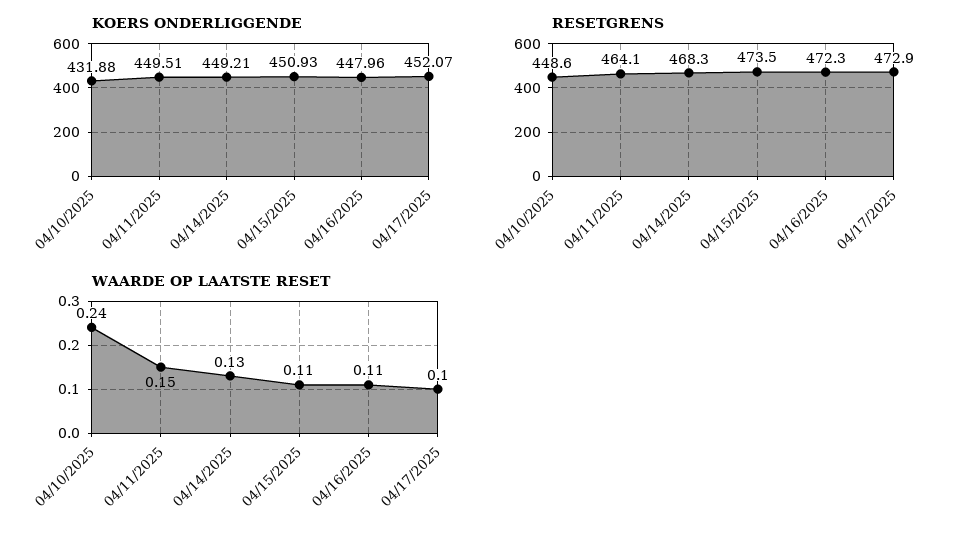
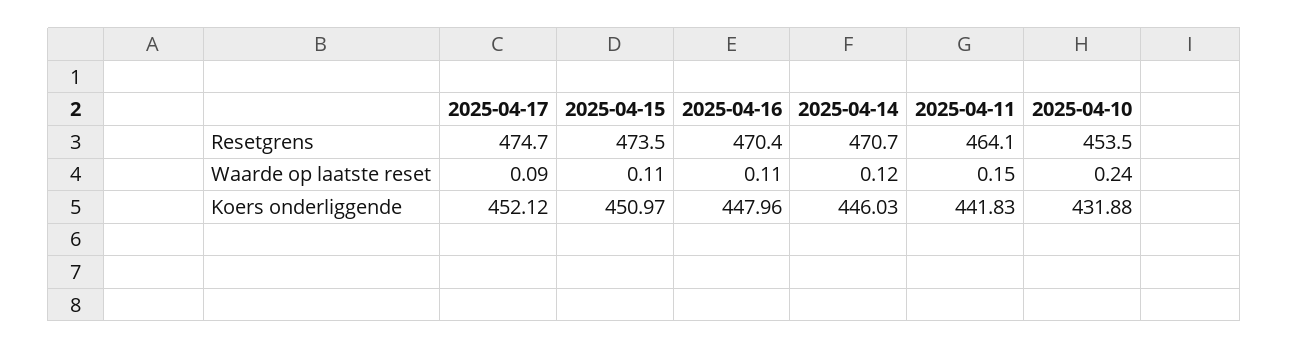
KOERS ONDERLIGGENDE, 04/11/2025: 449.51 -> 441.83
KOERS ONDERLIGGENDE, 04/14/2025: 449.21 -> 446.03
KOERS ONDERLIGGENDE, 04/15/2025: 450.93 -> 450.97
KOERS ONDERLIGGENDE, 04/17/2025: 452.07 -> 452.12
RESETGRENS, 04/10/2025: 448.6 -> 453.5
RESETGRENS, 04/14/2025: 468.3 -> 470.7
RESETGRENS, 04/16/2025: 472.3 -> 470.4
RESETGRENS, 04/17/2025: 472.9 -> 474.7
WAARDE OP LAATSTE RESET, 04/14/2025: 0.13 -> 0.12
WAARDE OP LAATSTE RESET, 04/17/2025: 0.1 -> 0.09

